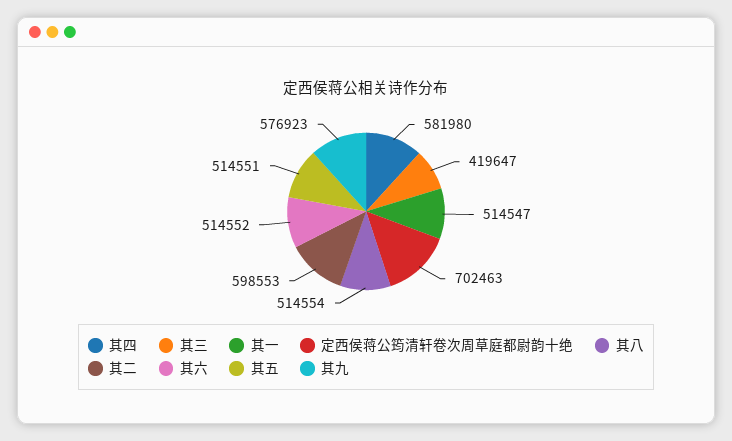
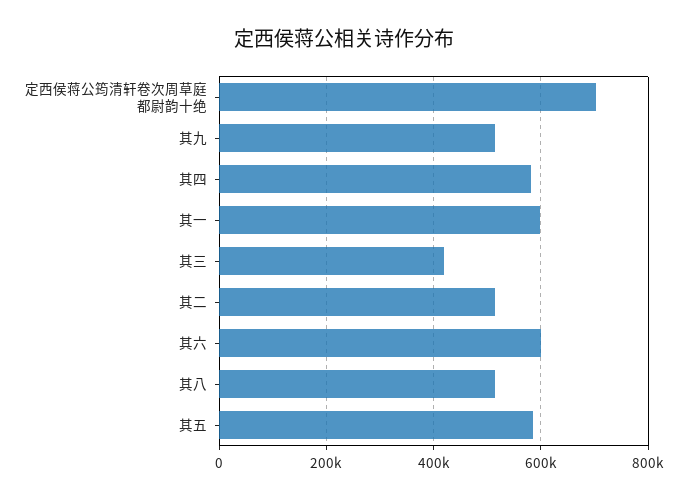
其一: 514547 -> 600000
其二: 598553 -> 520000
其六: 514552 -> 600000
其五: 514551 -> 580000
其九: 576923 -> 520000

